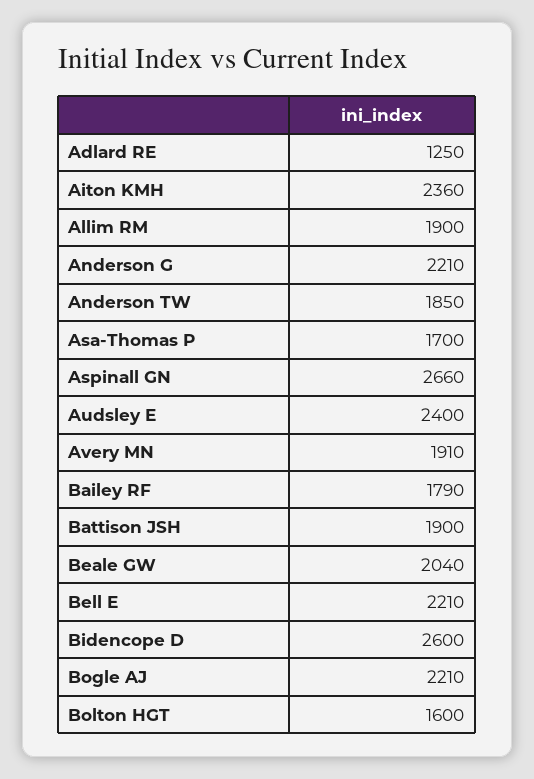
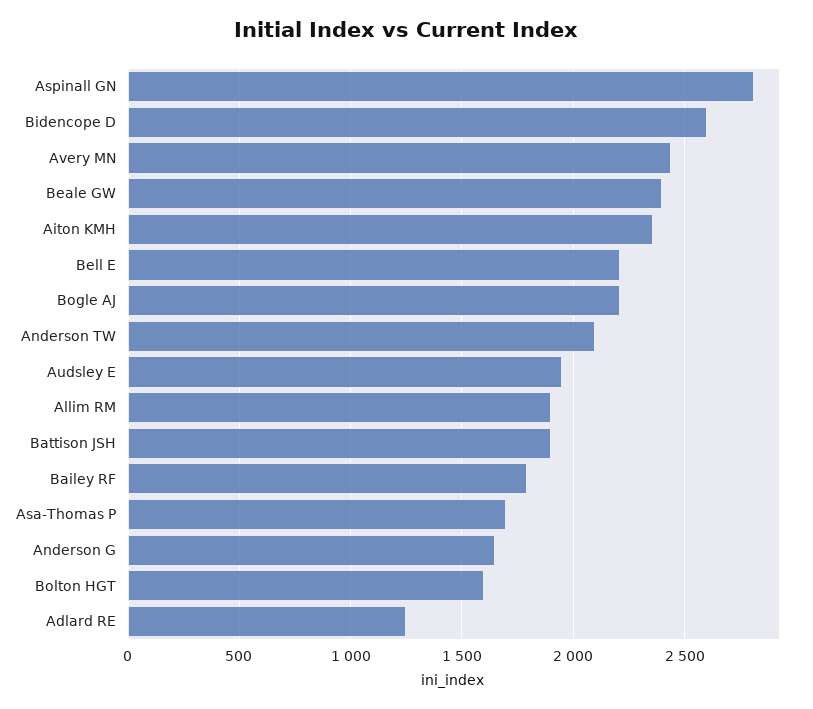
Anderson G: 2210 -> 1650
Anderson TW: 1850 -> 2100
Aspinall GN: 2660 -> 2800
Audsley E: 2400 -> 1950
Avery MN: 1910 -> 2450
Beale GW: 2040 -> 2400

